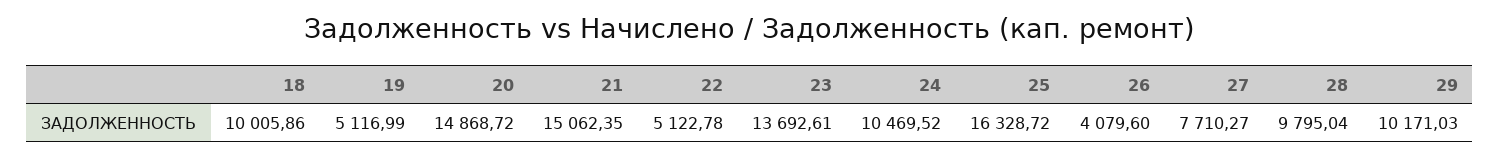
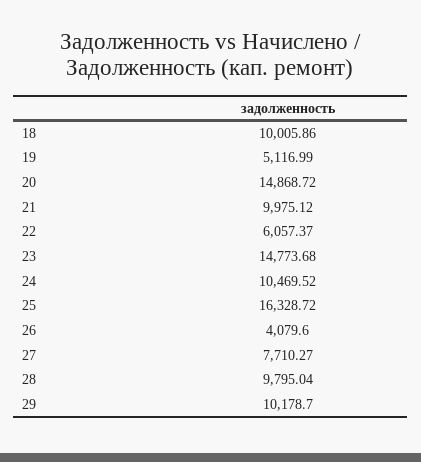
21: 15062.35 -> 9975.12
22: 5122.78 -> 6057.37
23: 13692.61 -> 14773.68
29: 10171.03 -> 10178.7

